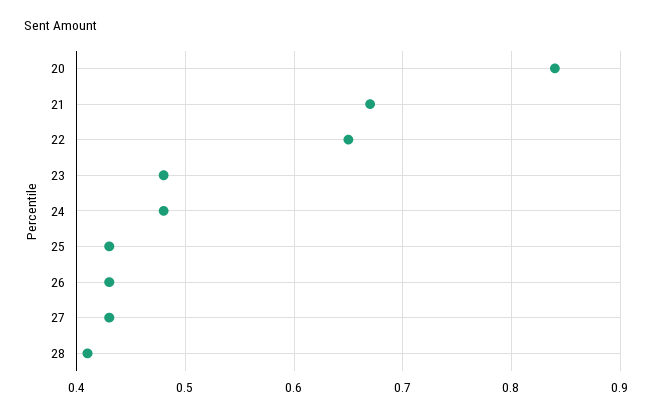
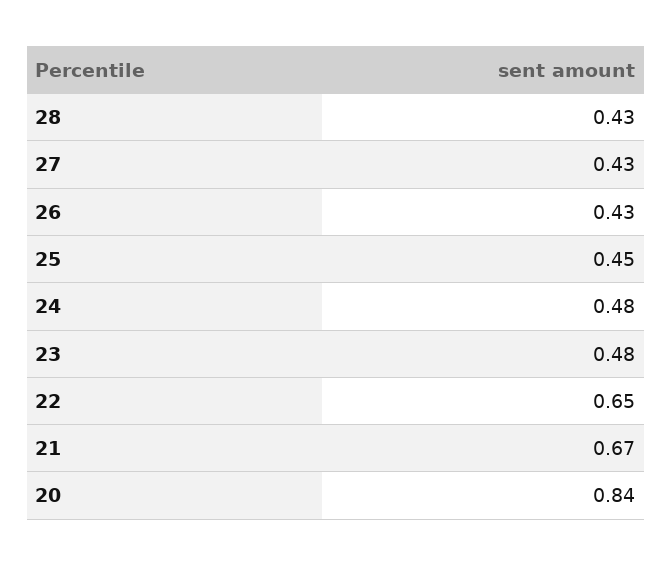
25: 0.43 -> 0.45
28: 0.41 -> 0.43

